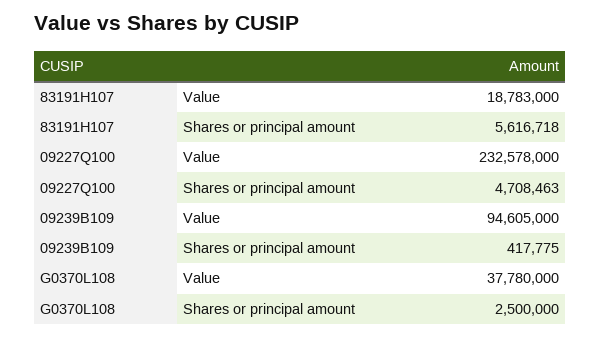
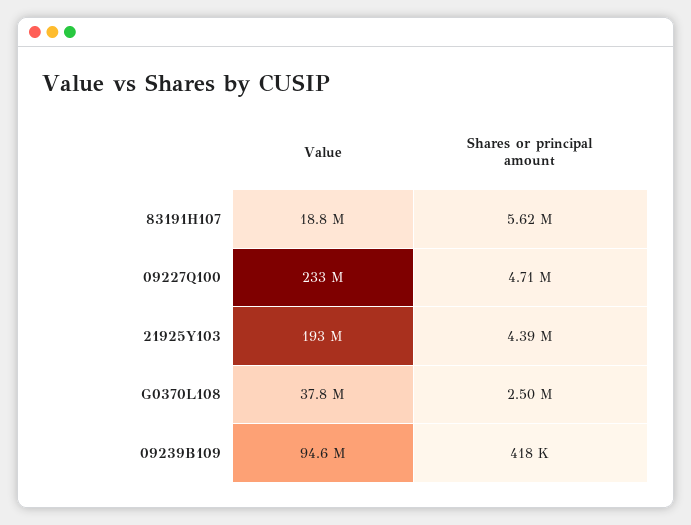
21925Y103, Value: none -> 193000000
21925Y103, Shares or principal amount: none -> 4390000

